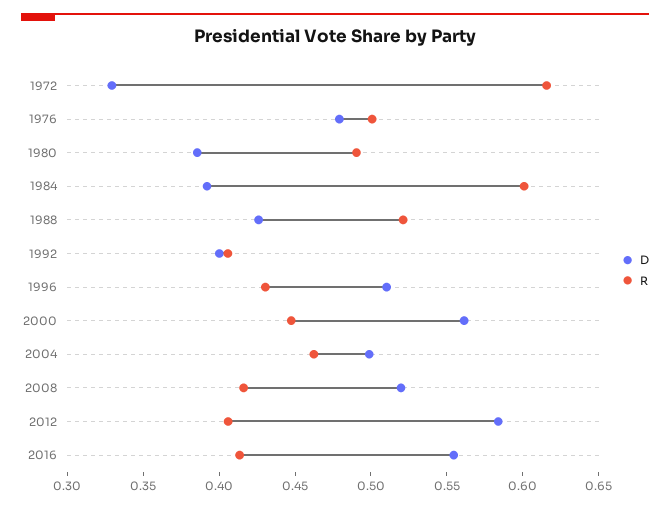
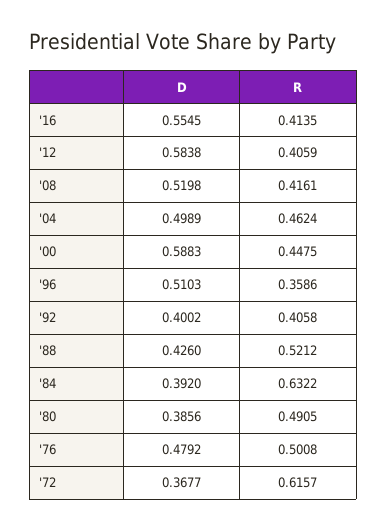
D, 1972: 0.33 -> 0.3677
R, 1984: 0.6 -> 0.6322
R, 1996: 0.43 -> 0.3586
D, 2000: 0.56 -> 0.5883

